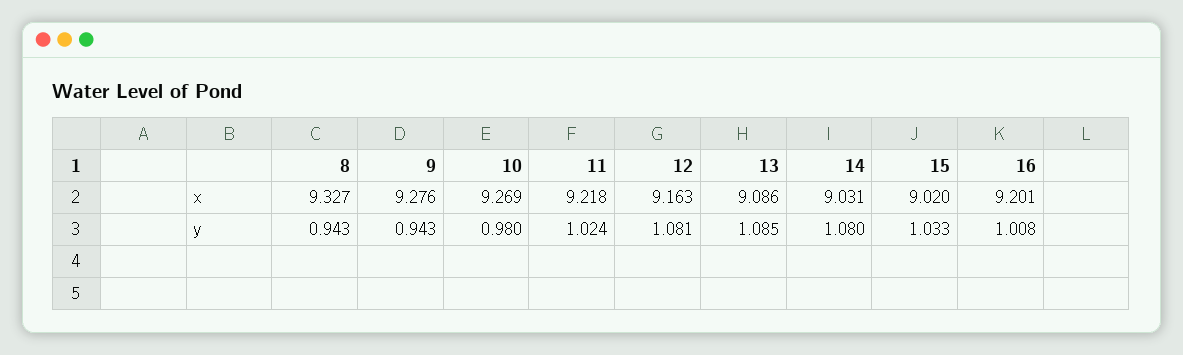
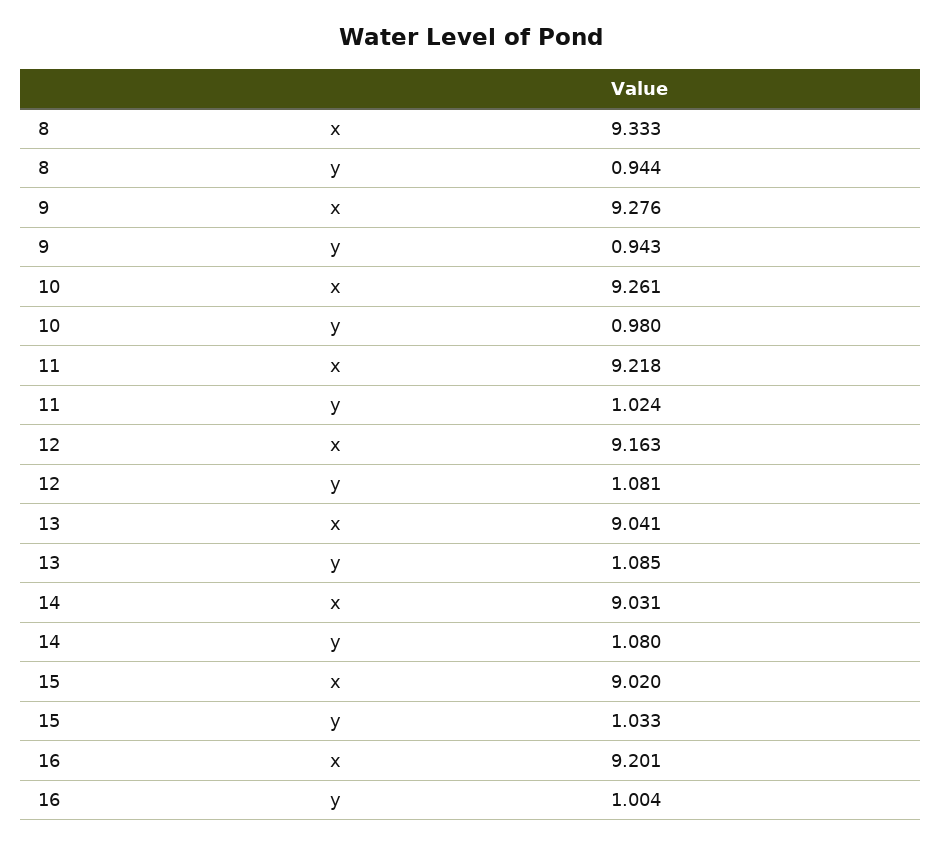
8, x: 9.327 -> 9.333
10, x: 9.269 -> 9.261
13, x: 9.086 -> 9.041
8, y: 0.943 -> 0.944
16, y: 1.008 -> 1.004

